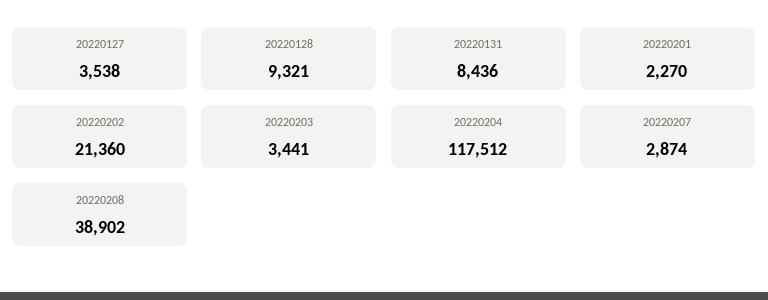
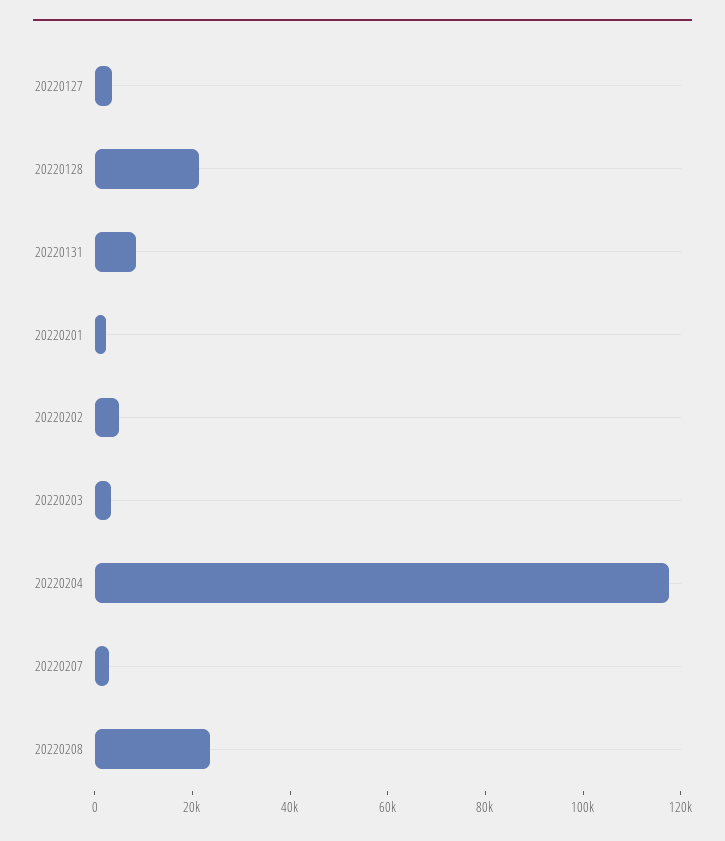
20220128: 9321 -> 20000
20220202: 21360 -> 5000
20220208: 38902 -> 25000

